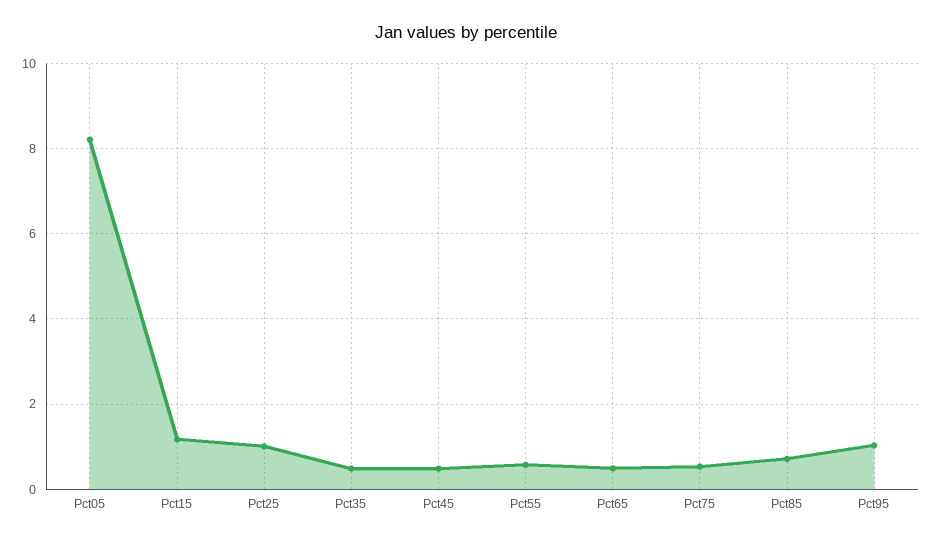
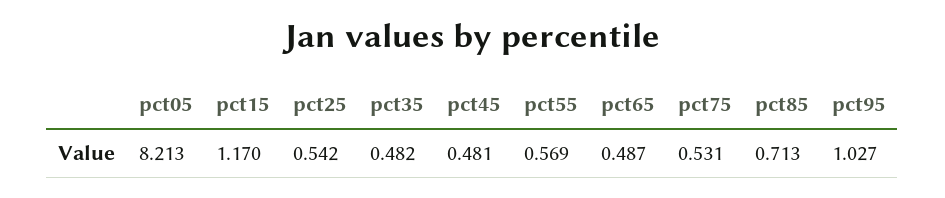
Pct25: 1 -> 0.542

